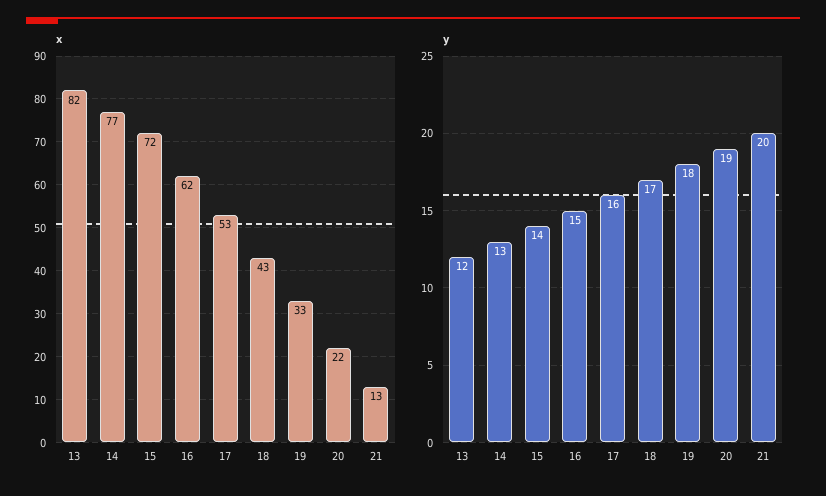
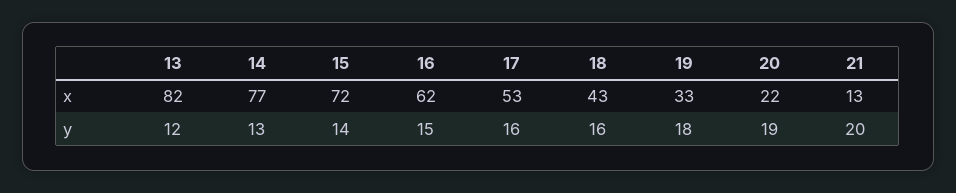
y, 18: 17 -> 16

